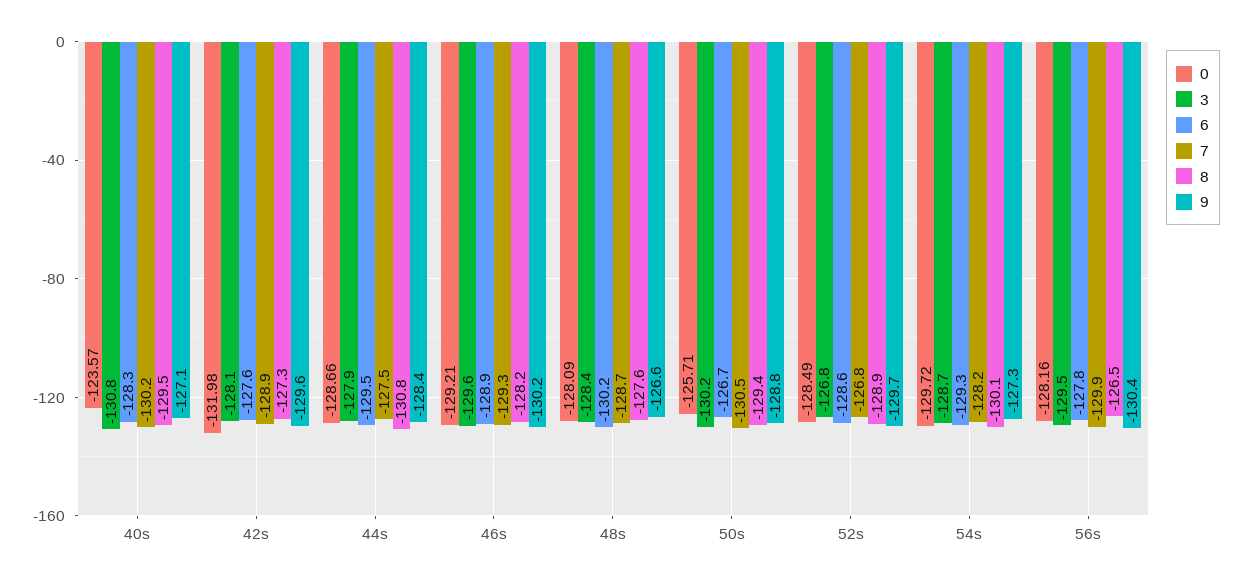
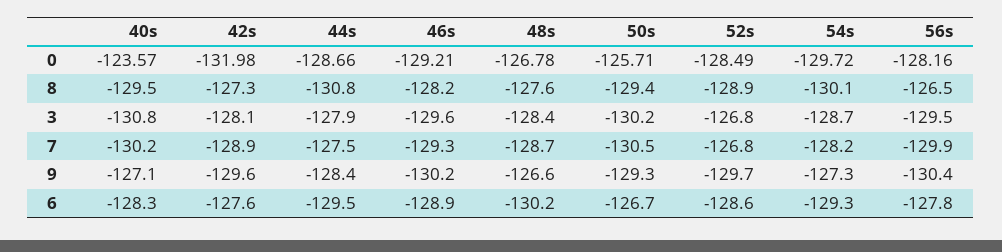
0, 48s: -128.09 -> -126.78
9, 50s: -128.8 -> -129.3

